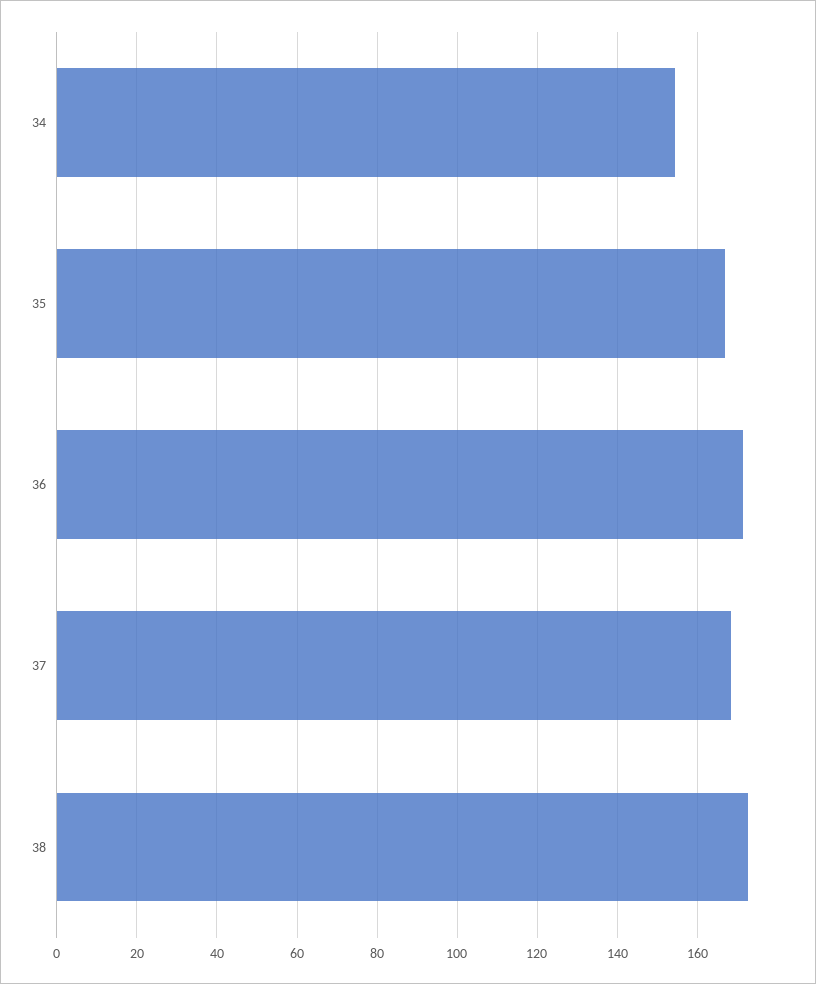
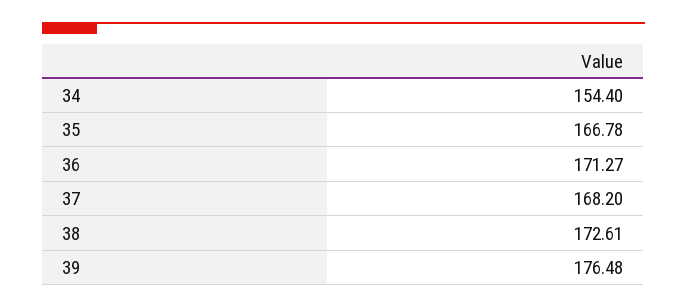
39: none -> 176.48

